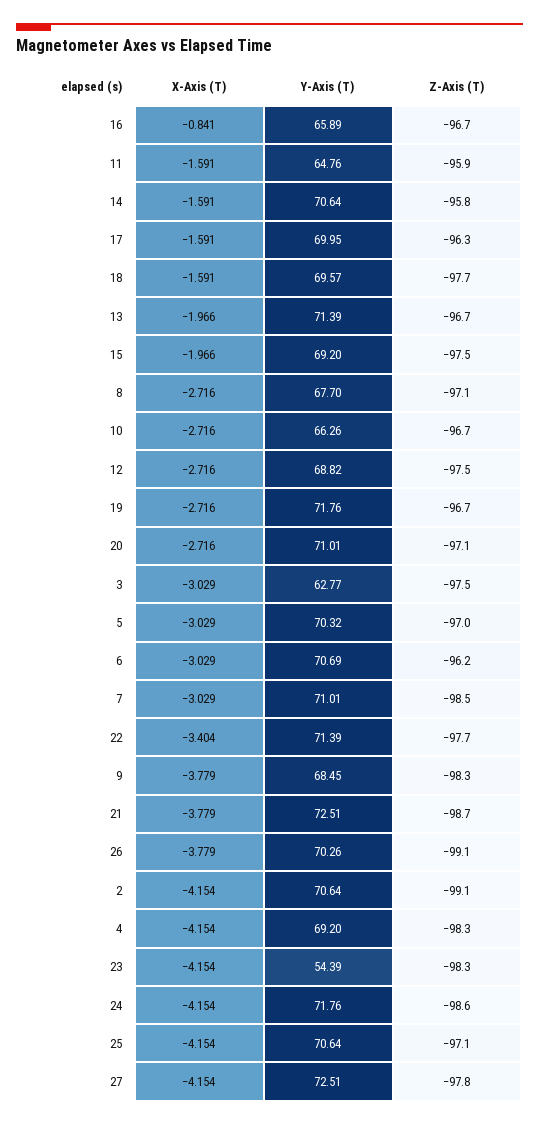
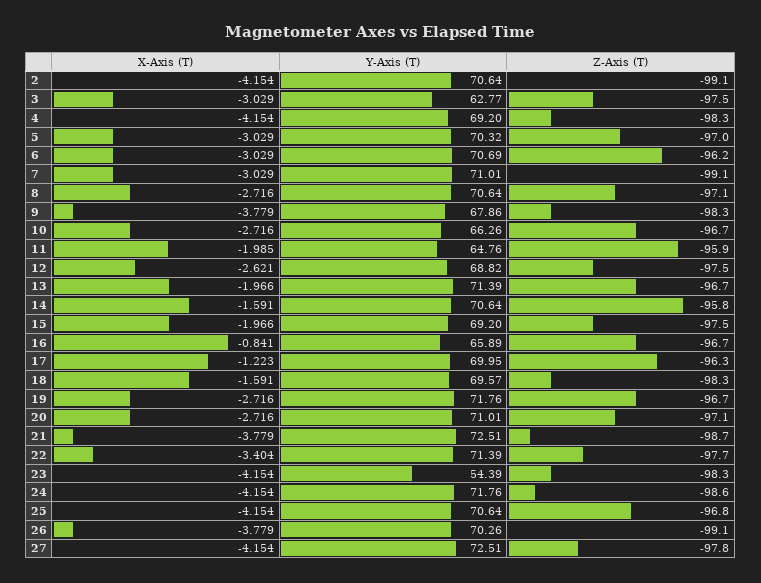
X-Axis (T), 11: -1.591 -> -1.985
X-Axis (T), 17: -1.591 -> -1.223
Z-Axis (T), 18: -97.7 -> -98.3
Y-Axis (T), 8: 67.7 -> 70.64
X-Axis (T), 12: -2.716 -> -2.621
Z-Axis (T), 7: -98.5 -> -99.1
Y-Axis (T), 9: 68.45 -> 67.86
Z-Axis (T), 25: -97.1 -> -96.8

